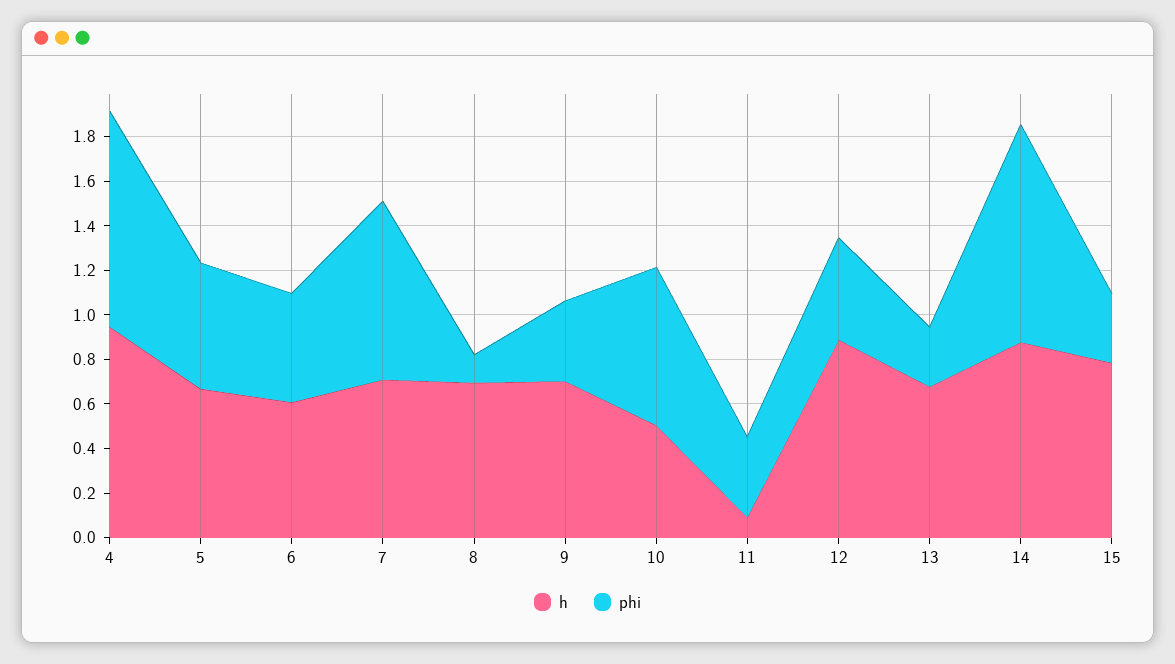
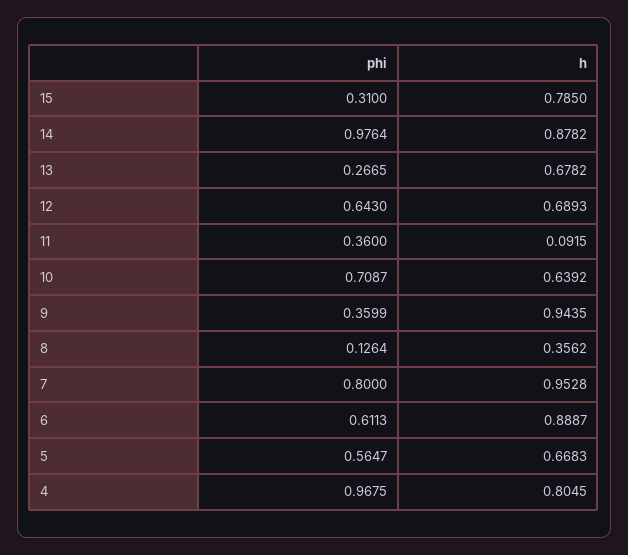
h, 4: 0.95 -> 0.8045
h, 6: 0.6 -> 0.8887
phi, 6: 0.5 -> 0.6113
h, 7: 0.7 -> 0.9528
h, 8: 0.7 -> 0.3562
h, 9: 0.7 -> 0.9435
h, 10: 0.5 -> 0.6392
h, 12: 0.9 -> 0.6893
phi, 12: 0.45 -> 0.643

